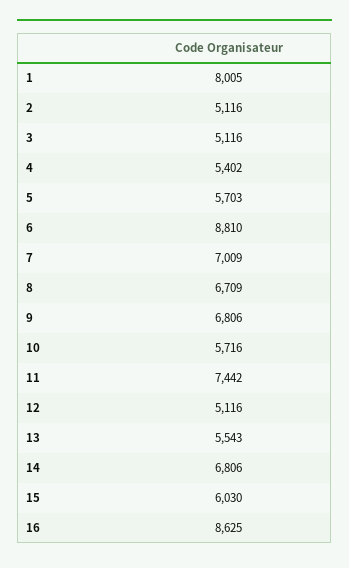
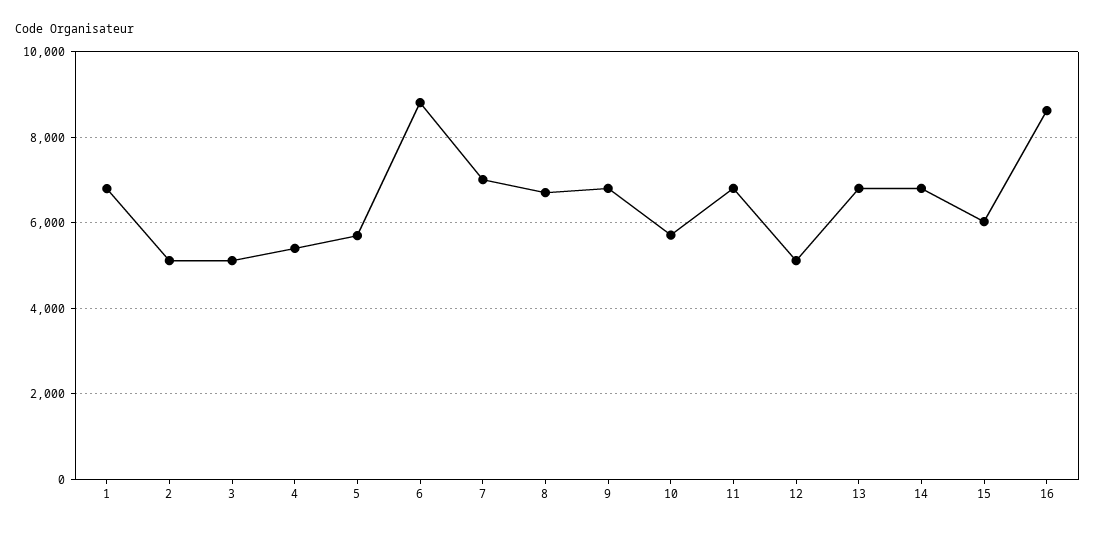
1: 8005 -> 6800
11: 7442 -> 6800
13: 5543 -> 6800

